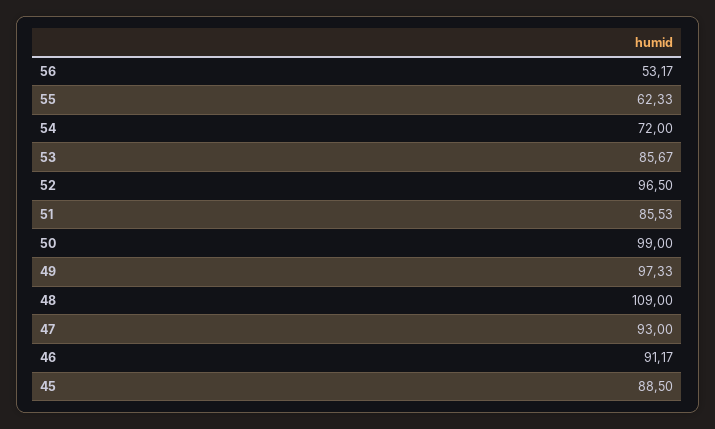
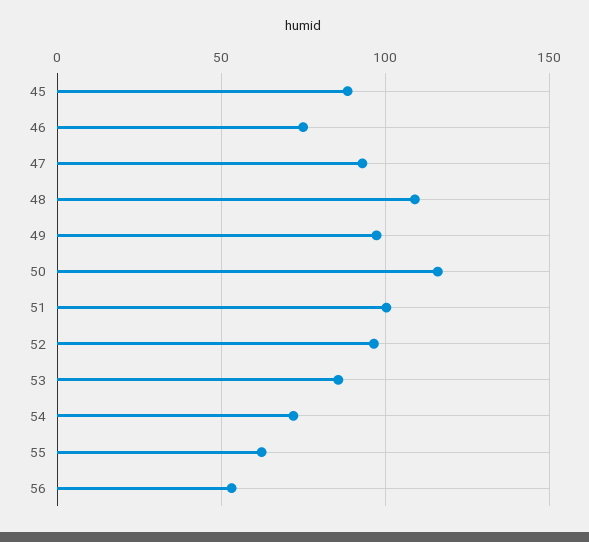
51: 85.53 -> 100
50: 99 -> 115
46: 91.17 -> 75

